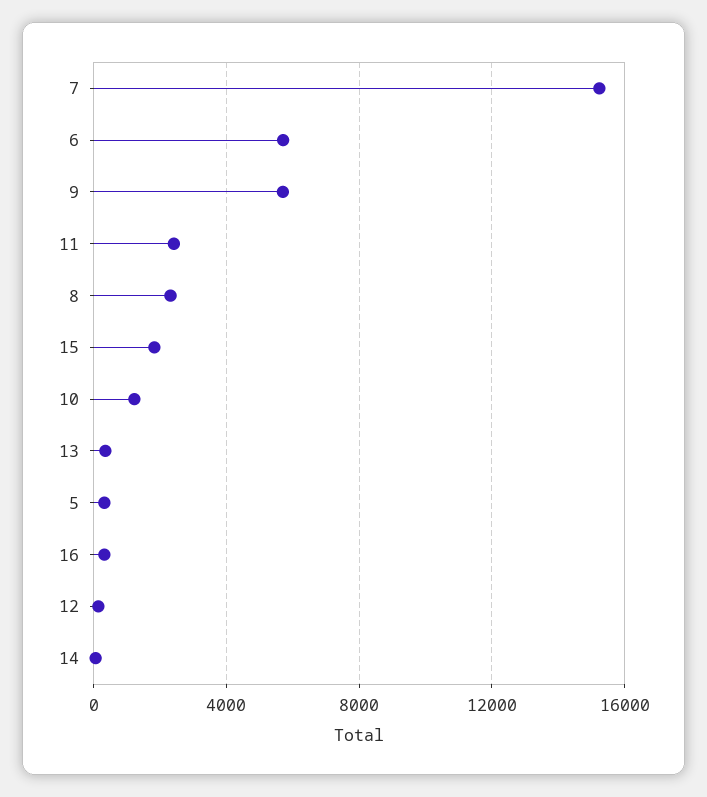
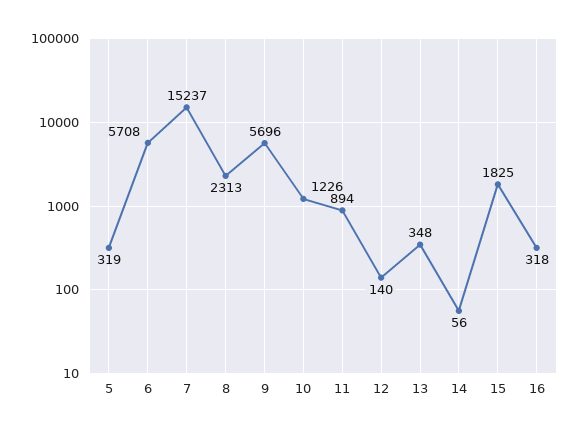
11: 2500 -> 894

